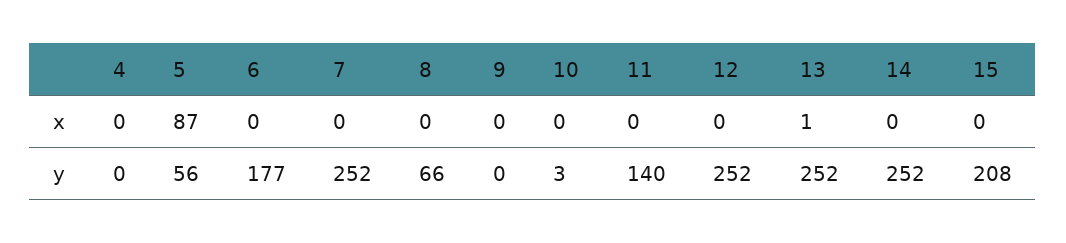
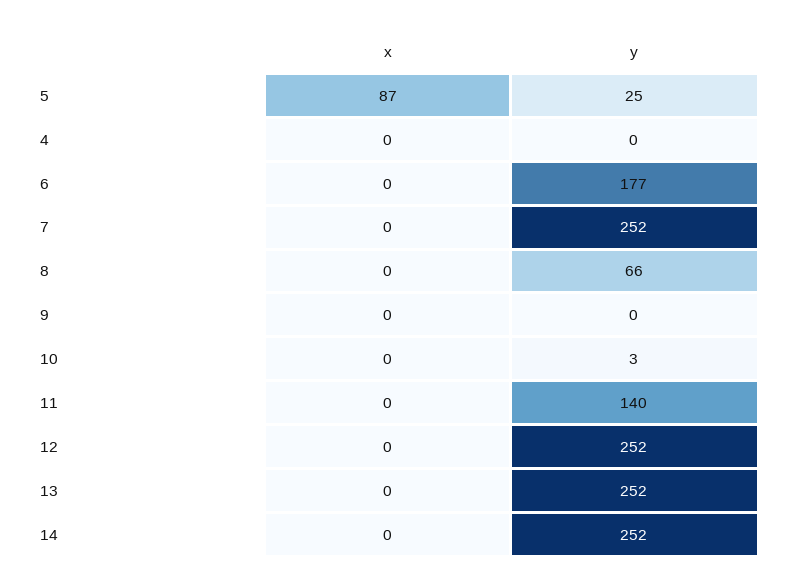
13, x: 1 -> 0
15, x: 0 -> none
5, y: 56 -> 25
15, y: 208 -> none

